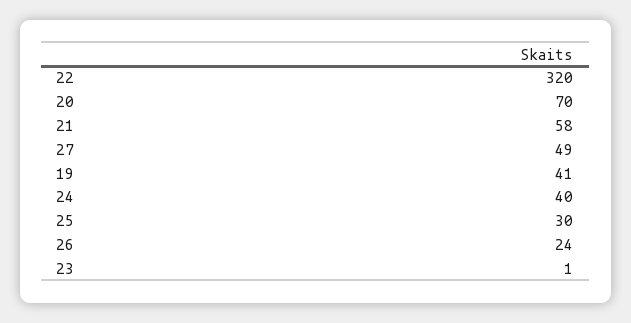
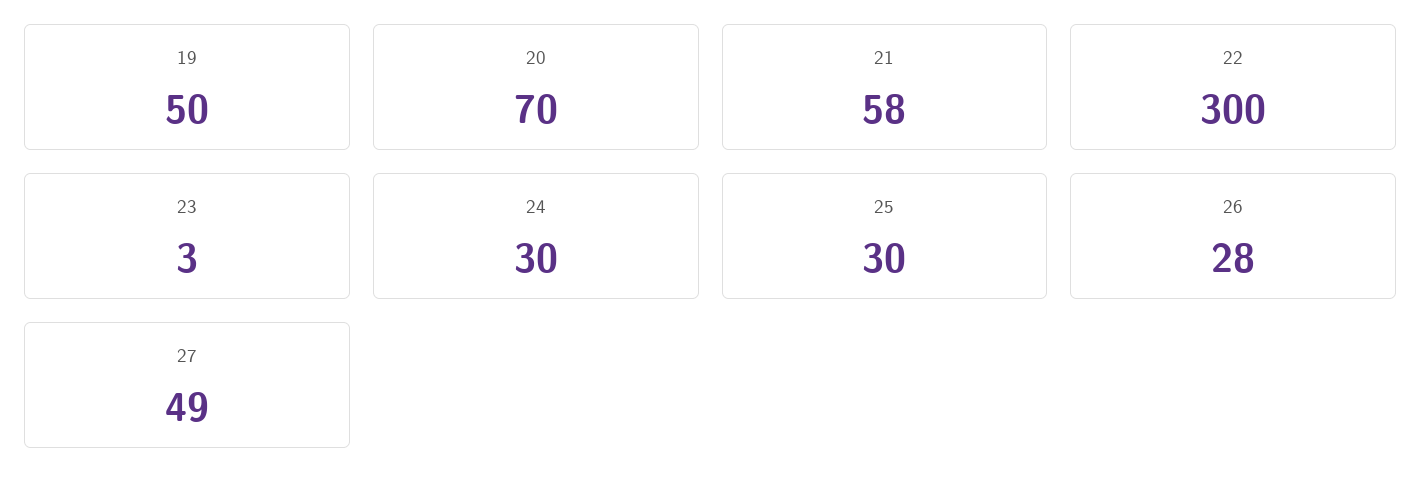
22: 320 -> 300
19: 41 -> 50
24: 40 -> 30
26: 24 -> 28
23: 1 -> 3

